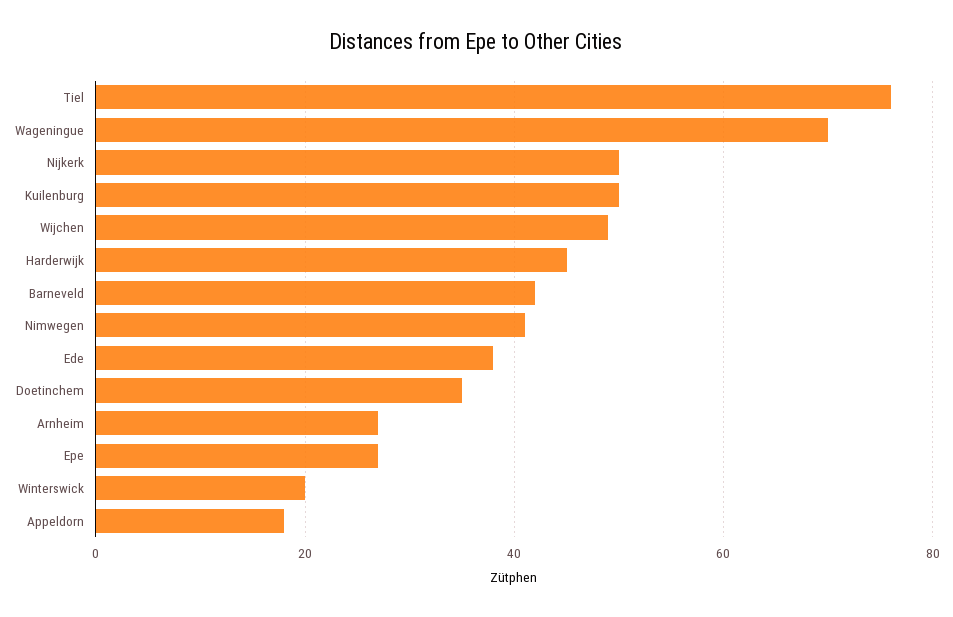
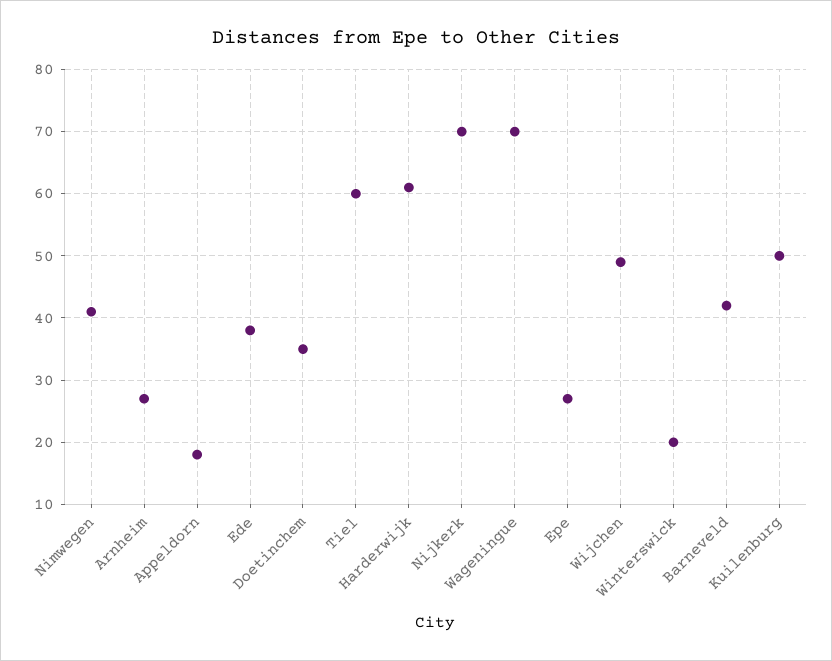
Tiel: 75 -> 60
Nijkerk: 50 -> 70
Harderwijk: 45 -> 61

